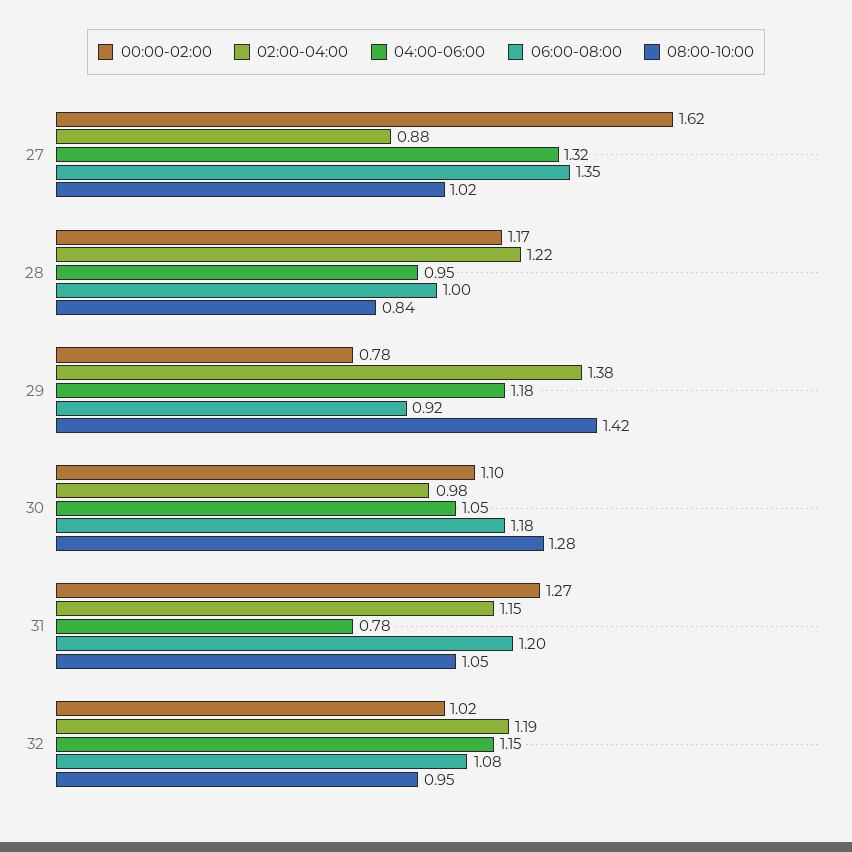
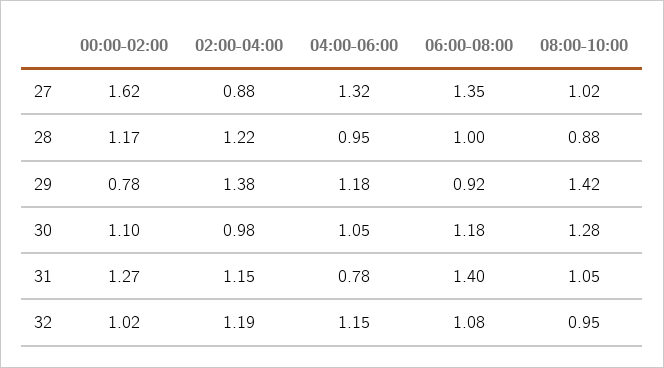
08:00-10:00, 28: 0.84 -> 0.88
06:00-08:00, 31: 1.2 -> 1.4

